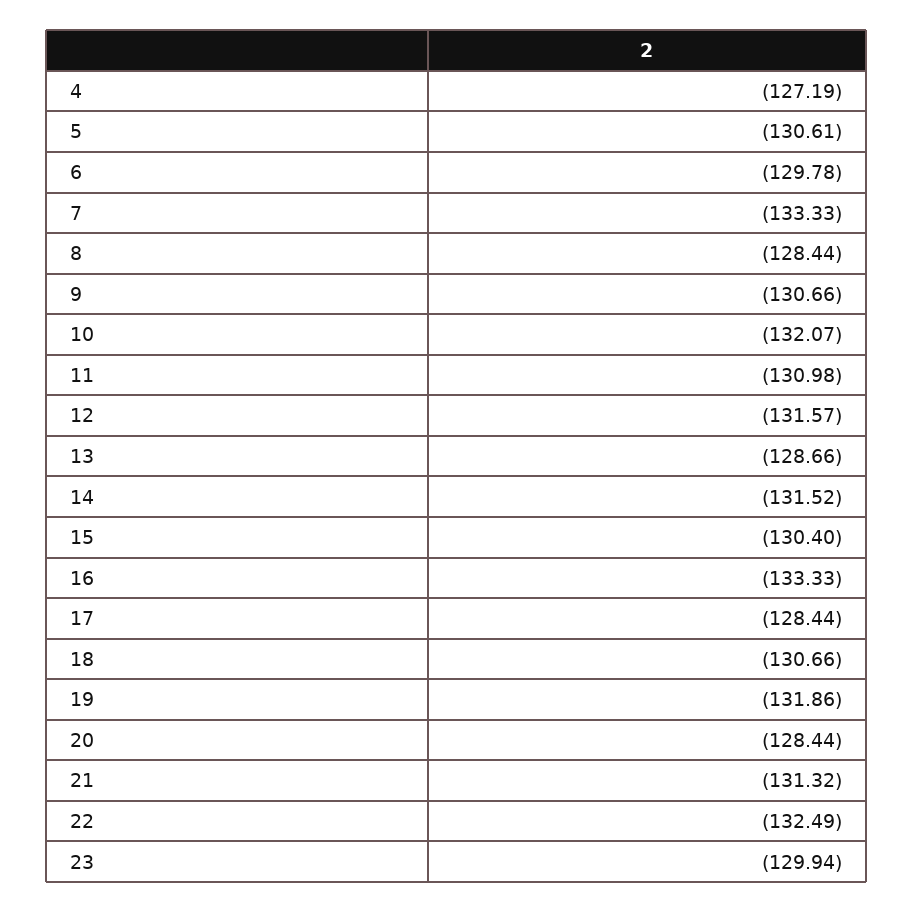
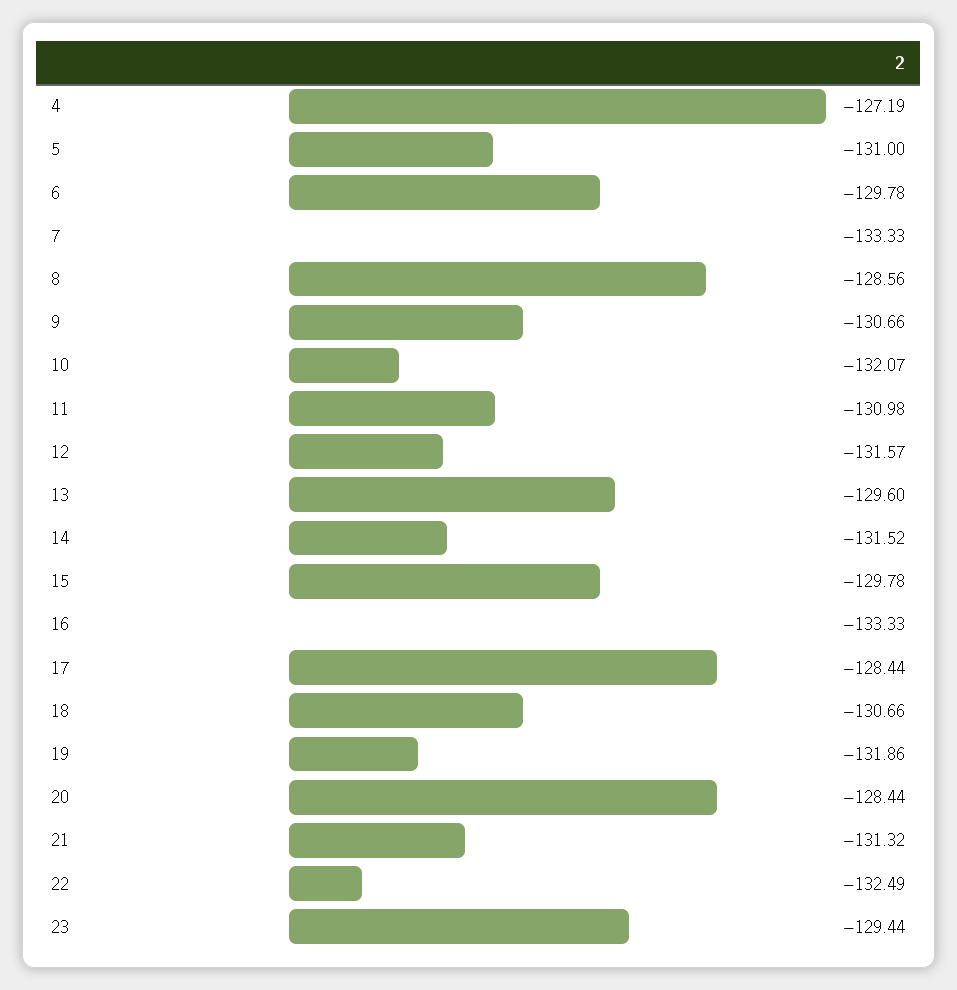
5: -130.61 -> -131
8: -128.44 -> -128.56
13: -128.66 -> -129.6
15: -130.4 -> -129.78
23: -129.94 -> -129.44

